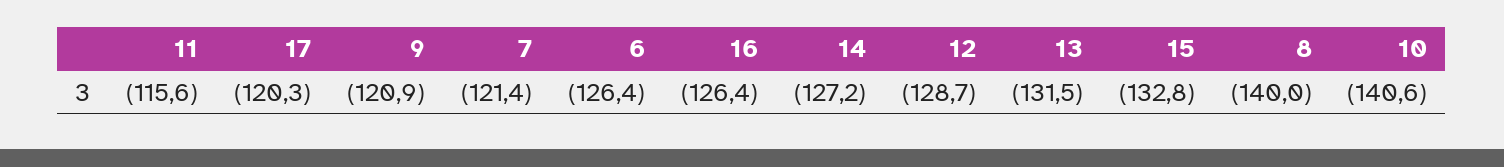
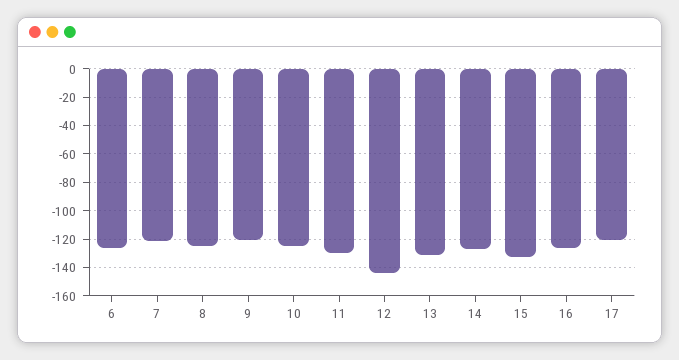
11: -115.6 -> -130
12: -128.7 -> -145
8: -140 -> -125
10: -140.6 -> -125

